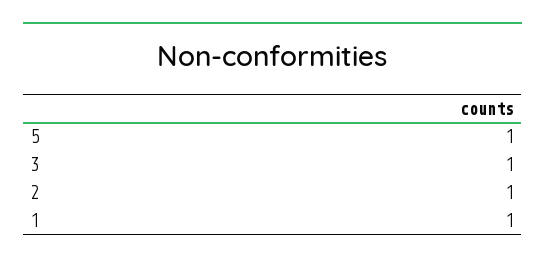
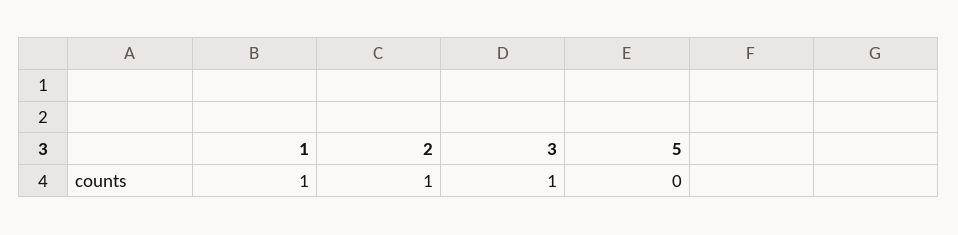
5: 1 -> 0

